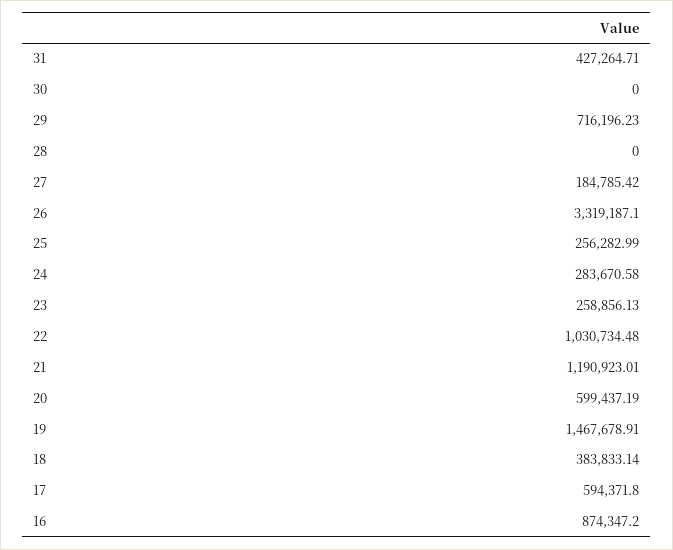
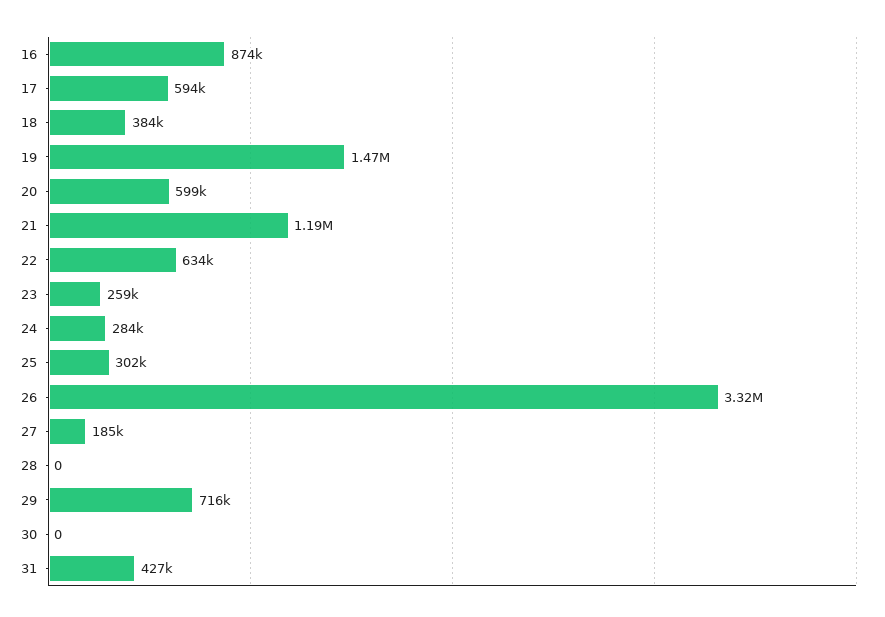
25: 256282.99 -> 302000
22: 1030734.48 -> 634000

